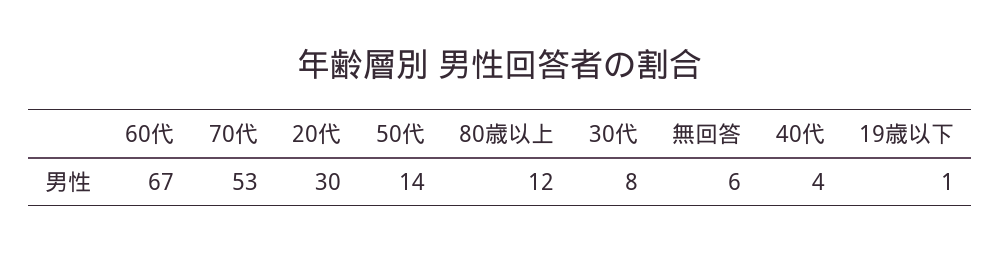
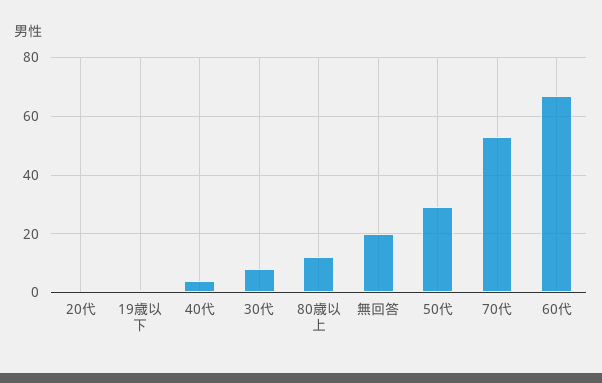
20代: 30 -> 0
50代: 14 -> 30
無回答: 6 -> 20

